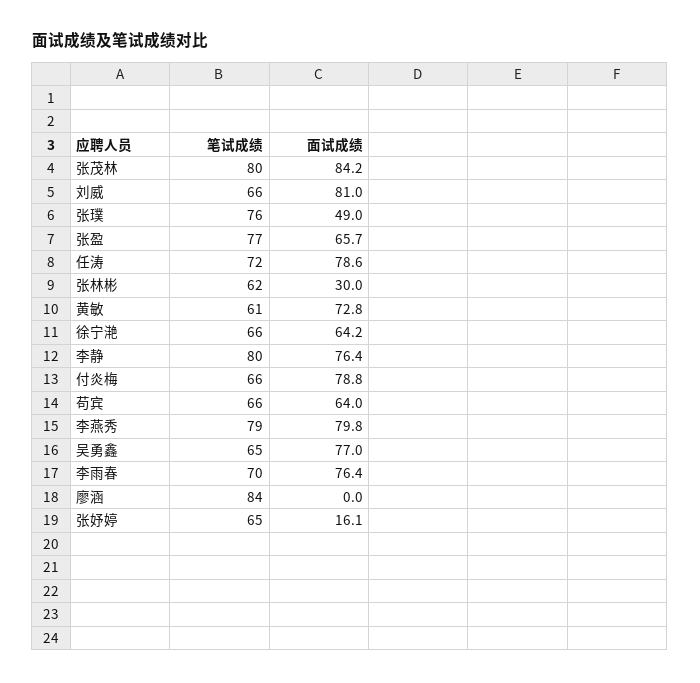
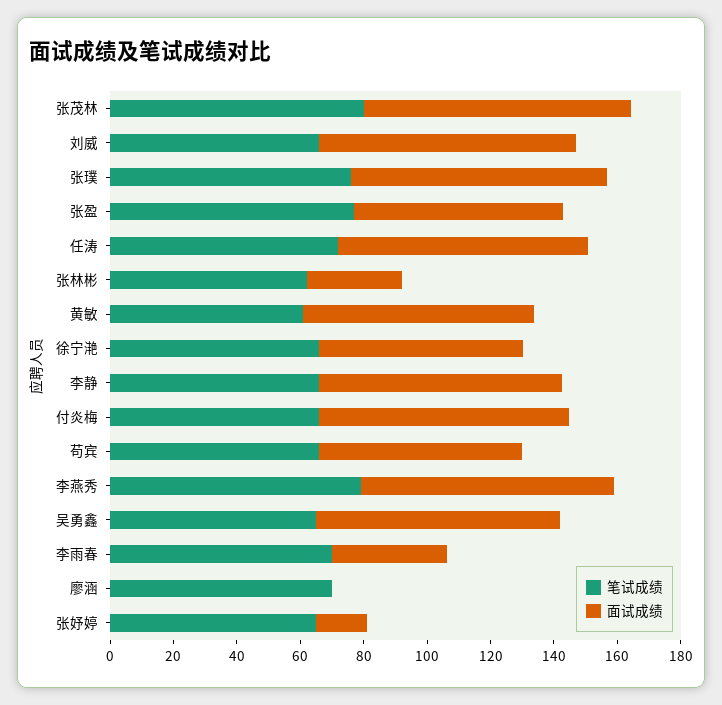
面试成绩, 张璞: 49 -> 80
笔试成绩, 李静: 80 -> 65
面试成绩, 李雨春: 76.4 -> 35
笔试成绩, 廖涵: 84 -> 70

